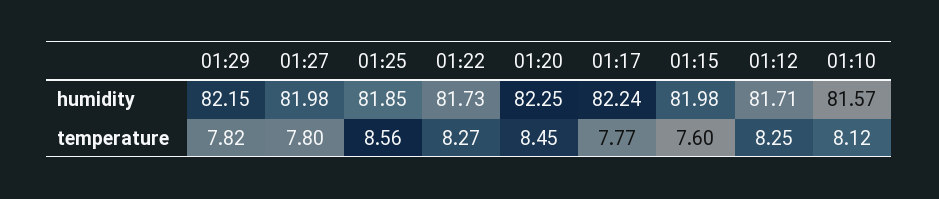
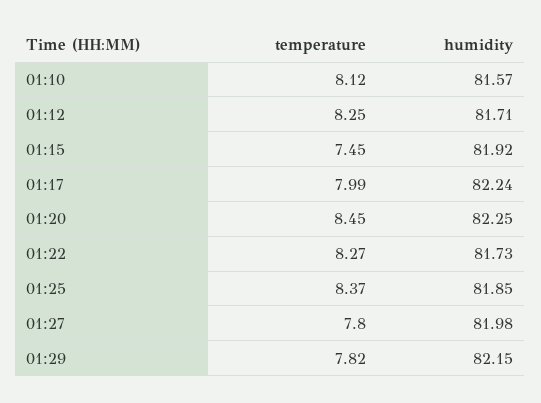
01:15, humidity: 81.98 -> 81.92
01:25, temperature: 8.56 -> 8.37
01:17, temperature: 7.77 -> 7.99
01:15, temperature: 7.6 -> 7.45

